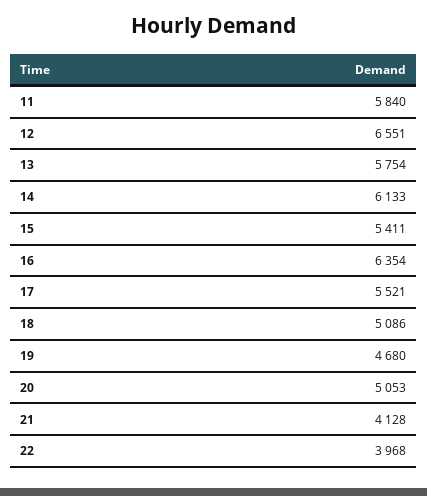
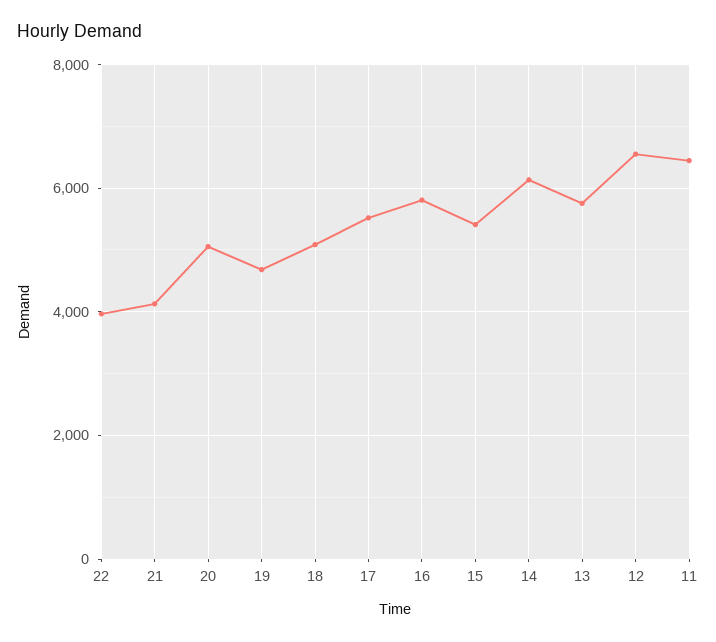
11: 5840 -> 6400
16: 6354 -> 5800

